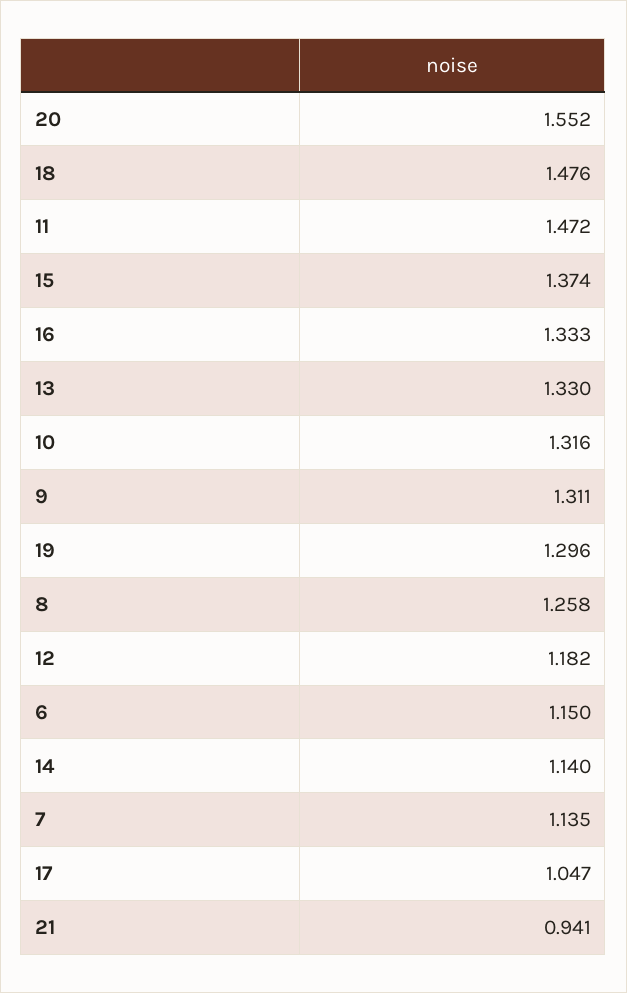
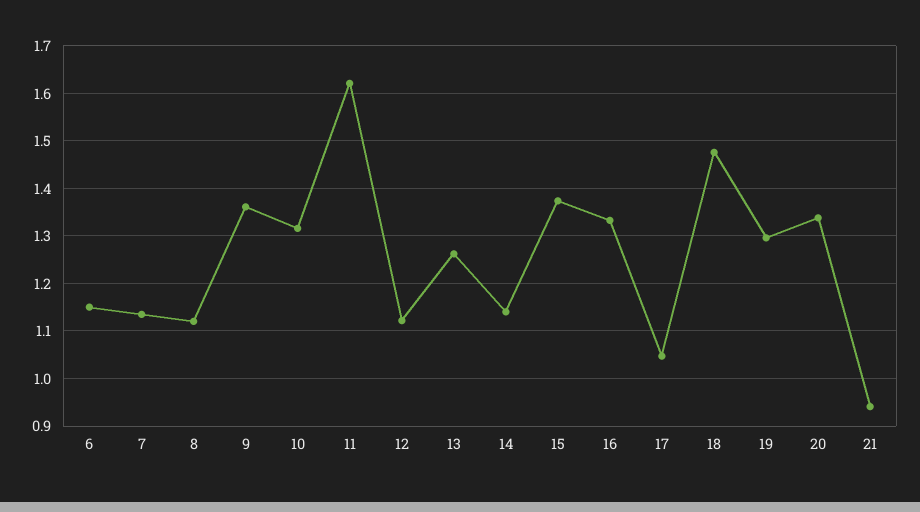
20: 1.552 -> 1.34
11: 1.472 -> 1.62
13: 1.33 -> 1.26
9: 1.311 -> 1.36
8: 1.258 -> 1.12
12: 1.182 -> 1.12

